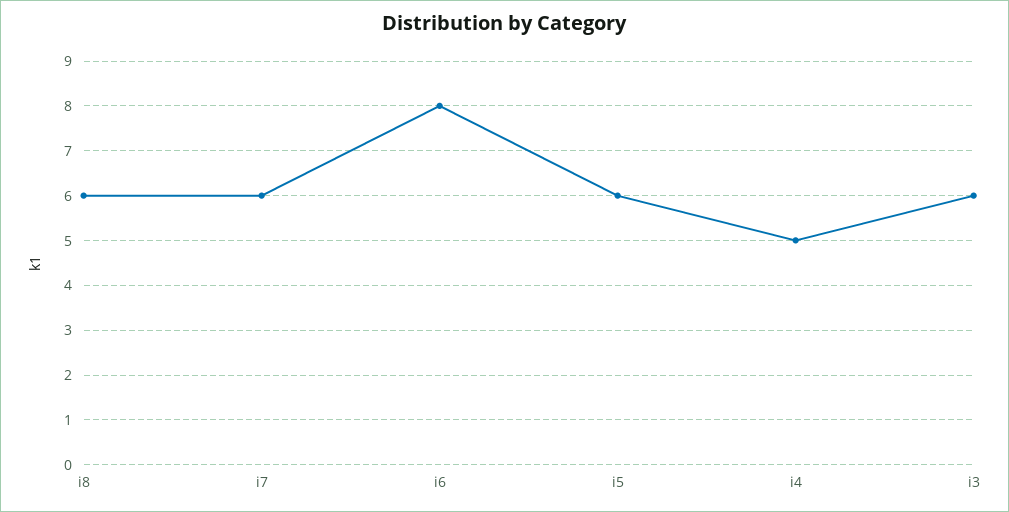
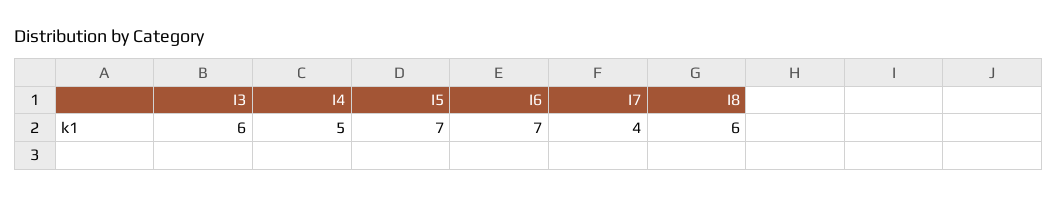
i7: 6 -> 4
i6: 8 -> 7
i5: 6 -> 7

